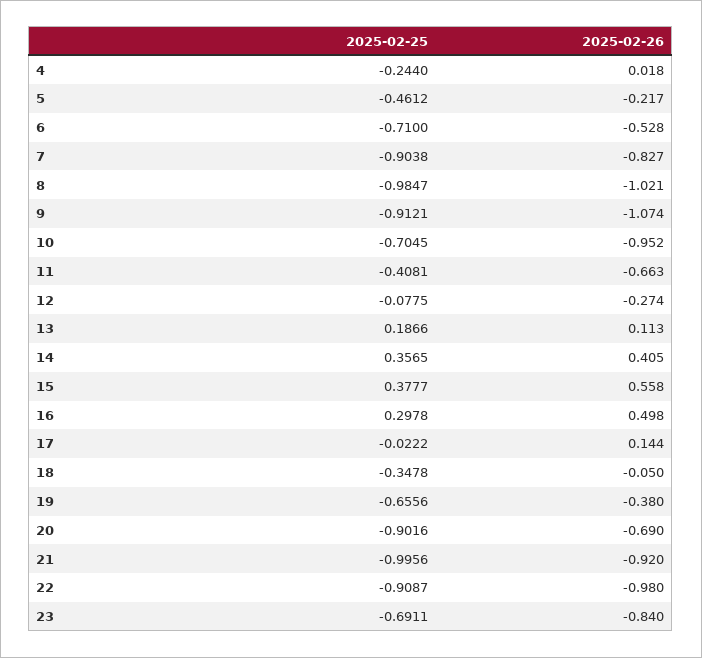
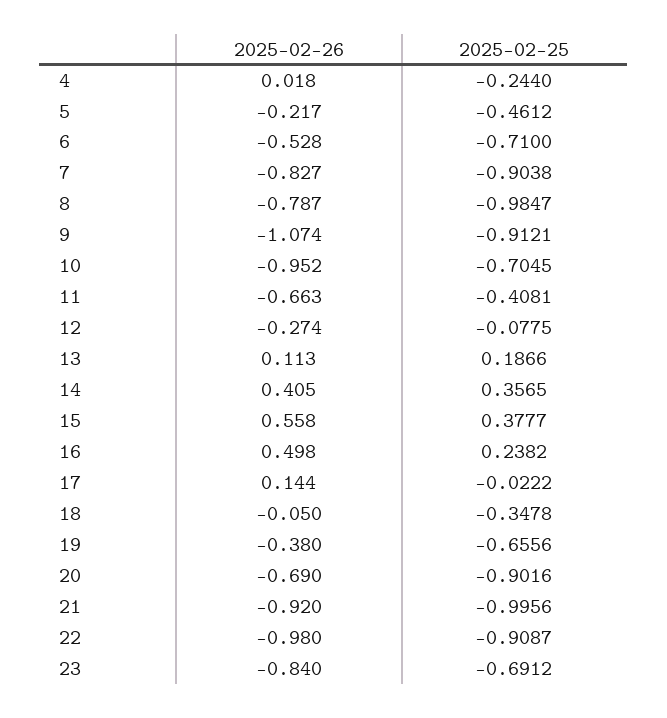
2025-02-26, 8: -1.021 -> -0.787
2025-02-25, 16: 0.2978 -> 0.2382
2025-02-25, 23: -0.6911 -> -0.6912

